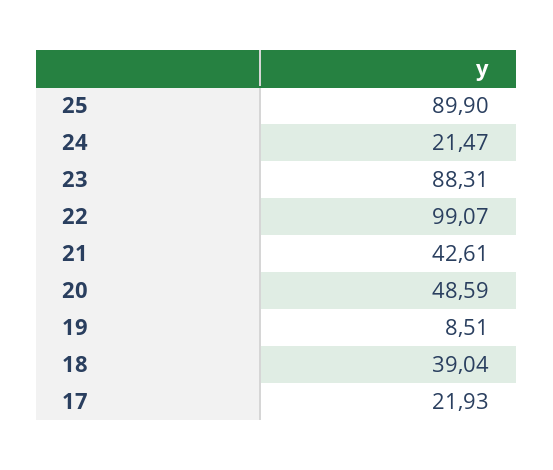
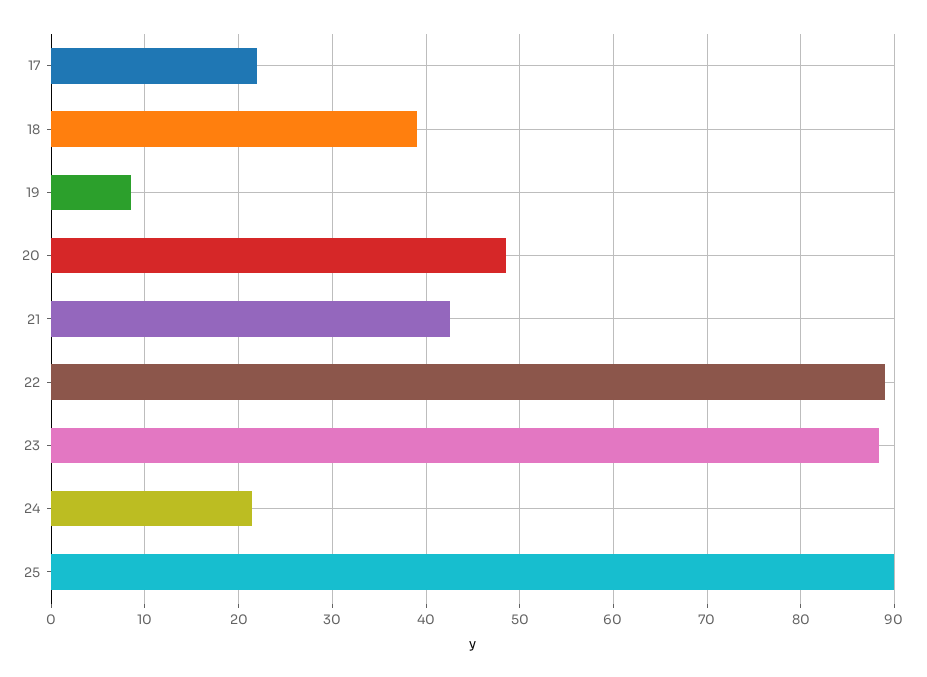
22: 99.07 -> 89

